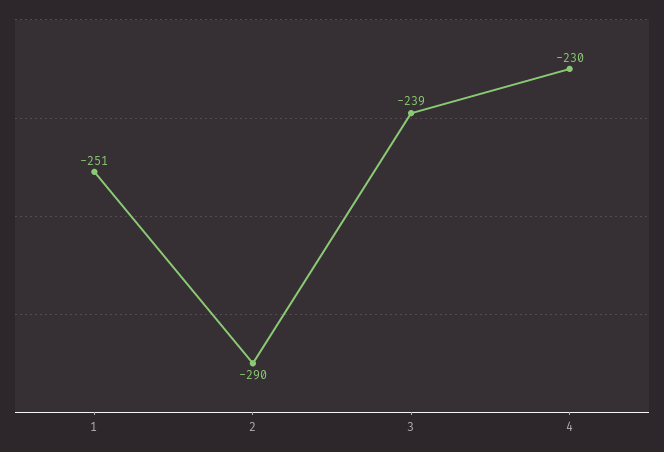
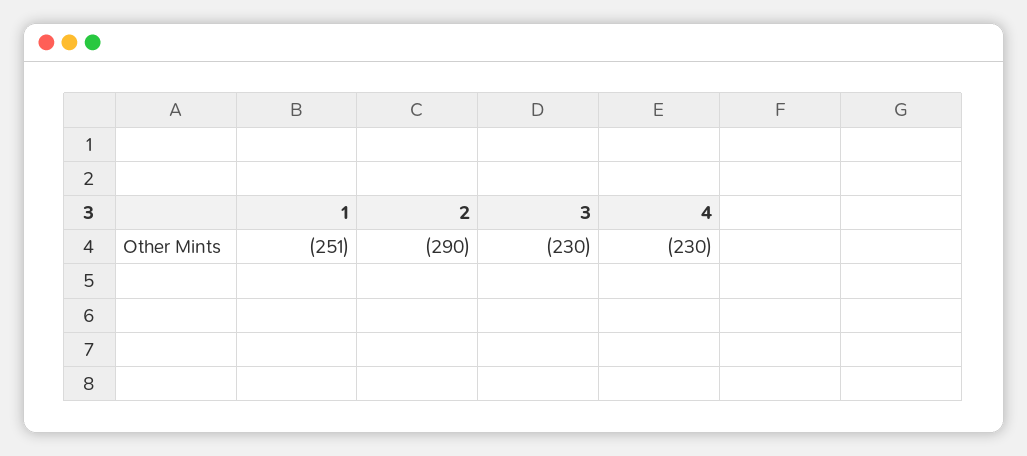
3: -239 -> -230

